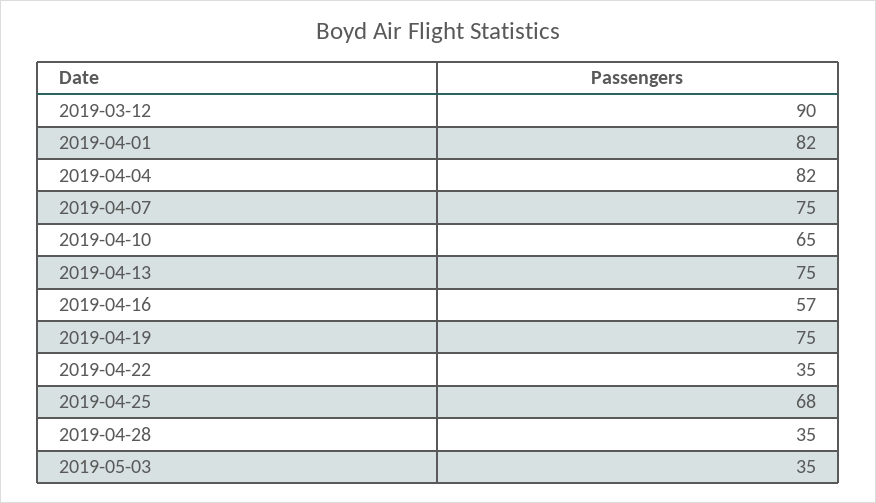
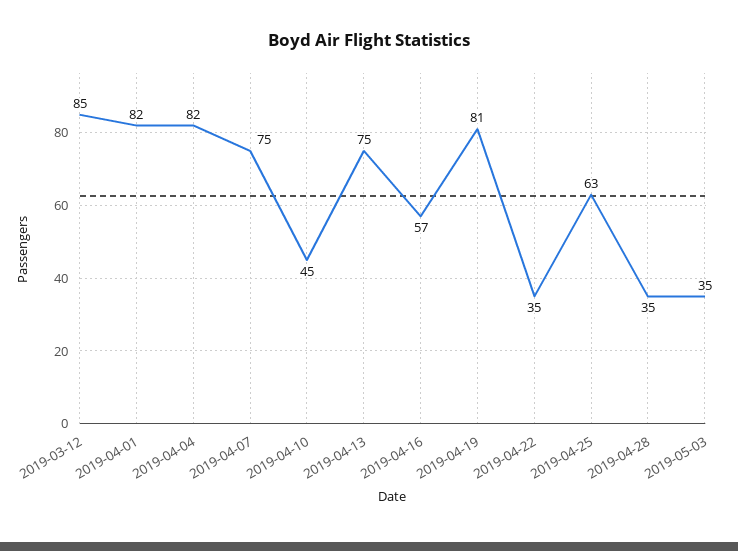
2019-03-12: 90 -> 85
2019-04-10: 65 -> 45
2019-04-19: 75 -> 81
2019-04-25: 68 -> 63

